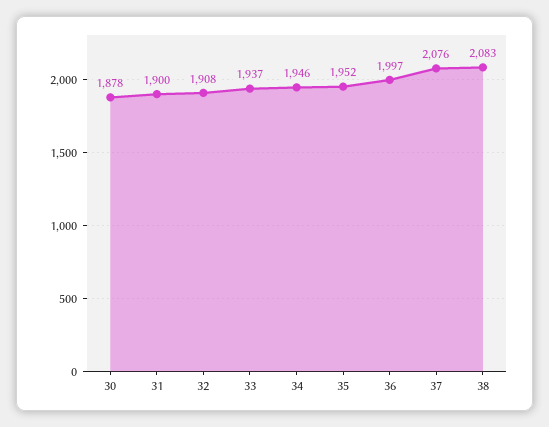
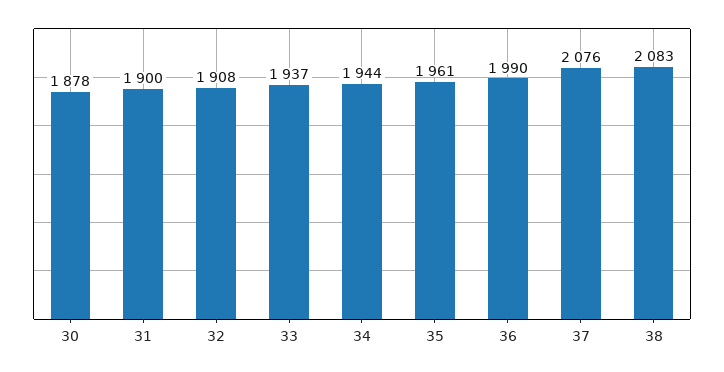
34: 1946 -> 1944
35: 1952 -> 1961
36: 1997 -> 1990

